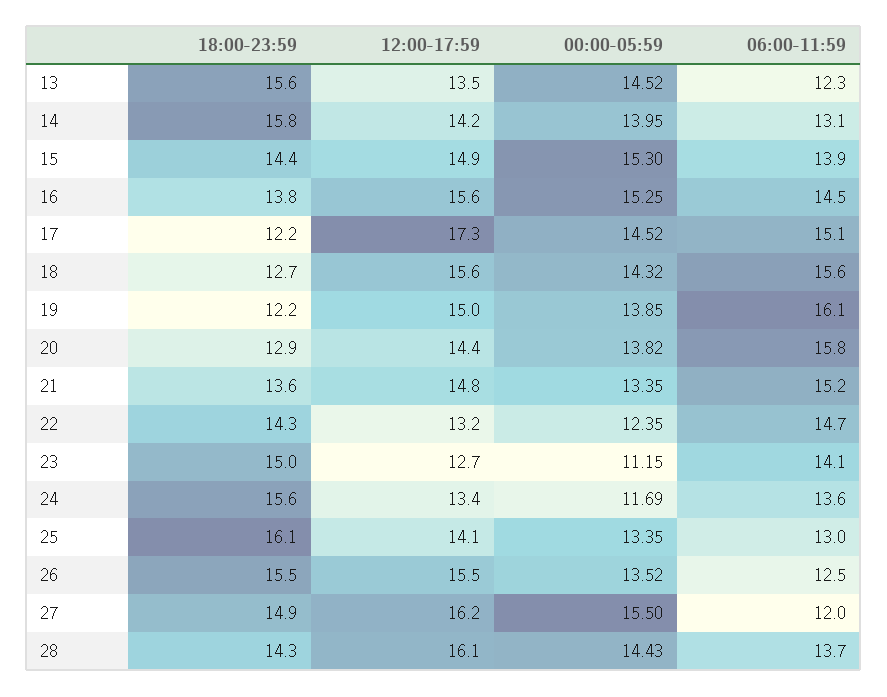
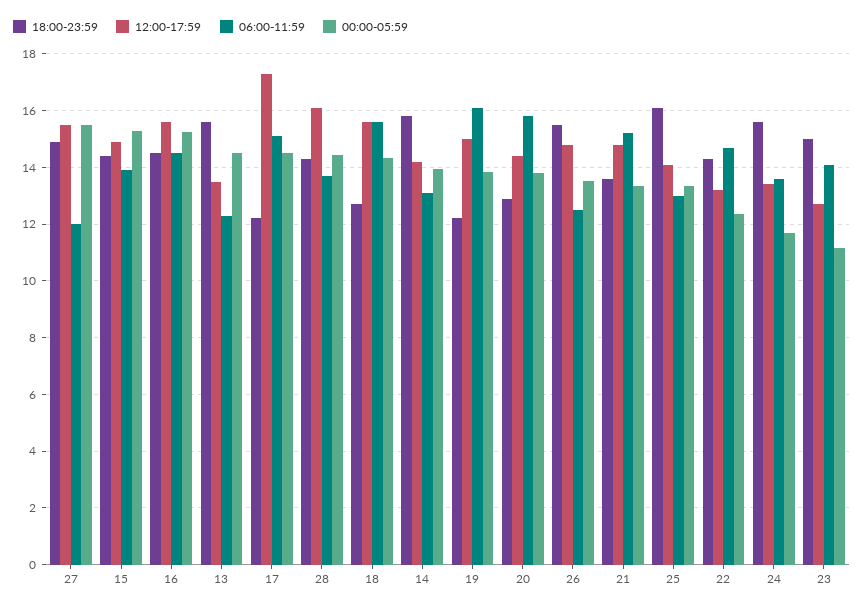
18:00-23:59, 16: 13.8 -> 14.5
12:00-17:59, 26: 15.5 -> 14.75
12:00-17:59, 27: 16.2 -> 15.5

